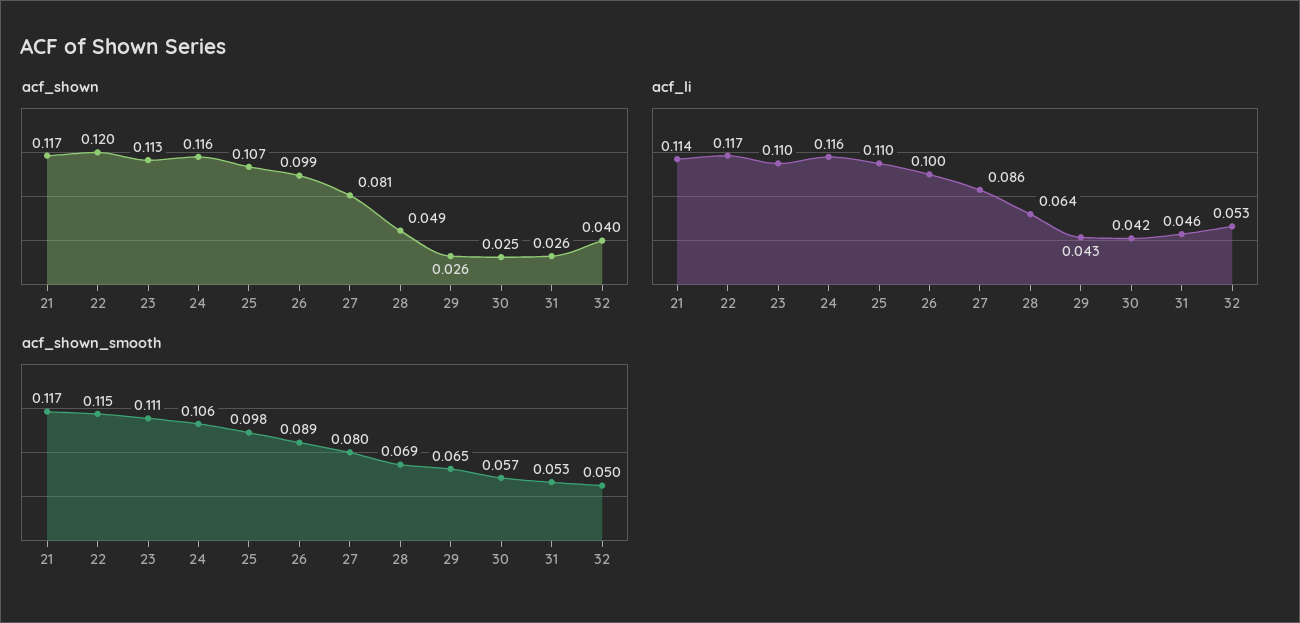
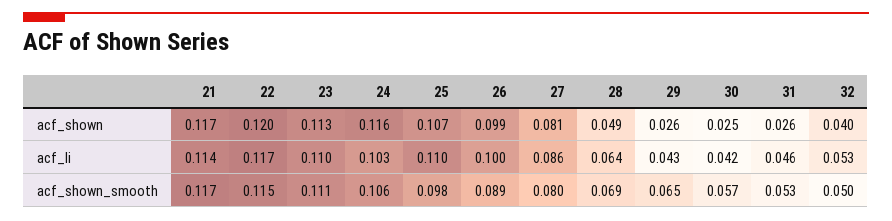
acf_li, 24: 0.116 -> 0.103

